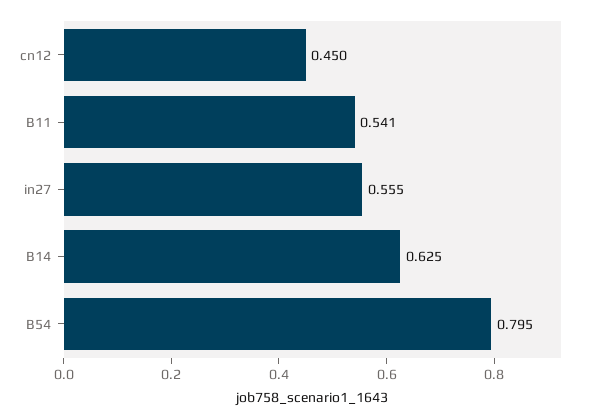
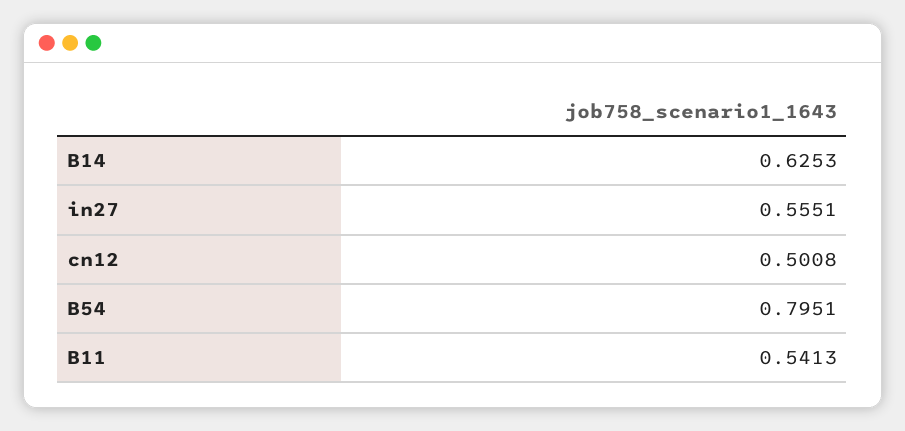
cn12: 0.45 -> 0.5008

